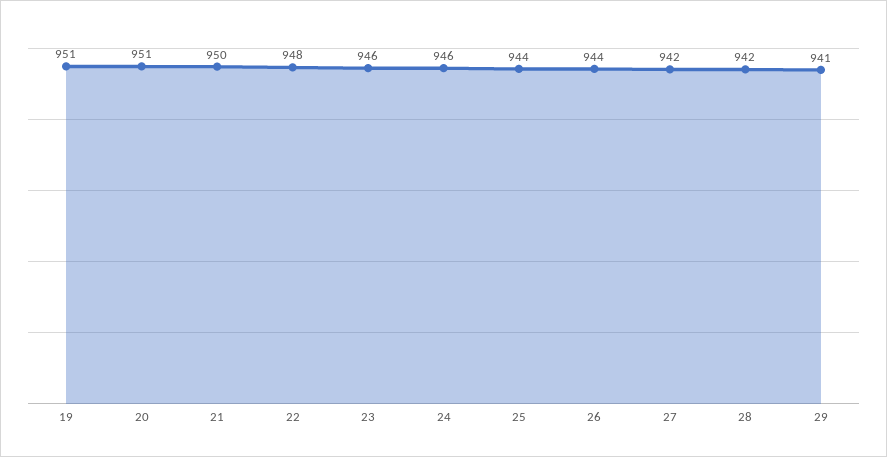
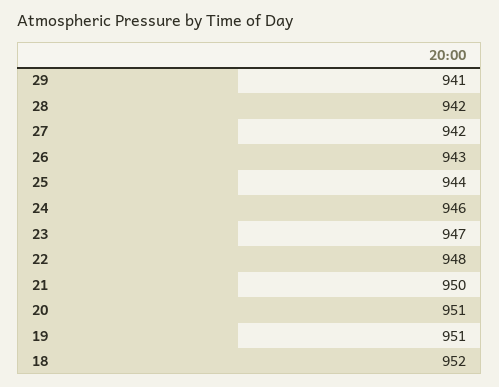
23: 946 -> 947
26: 944 -> 943
18: none -> 952

